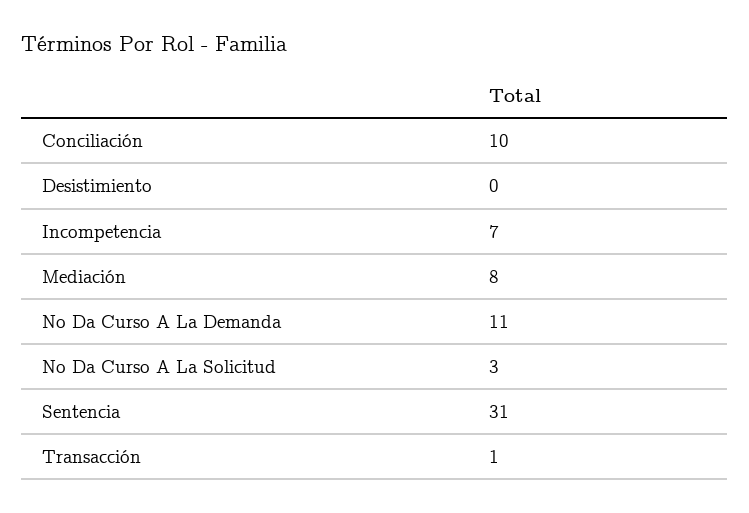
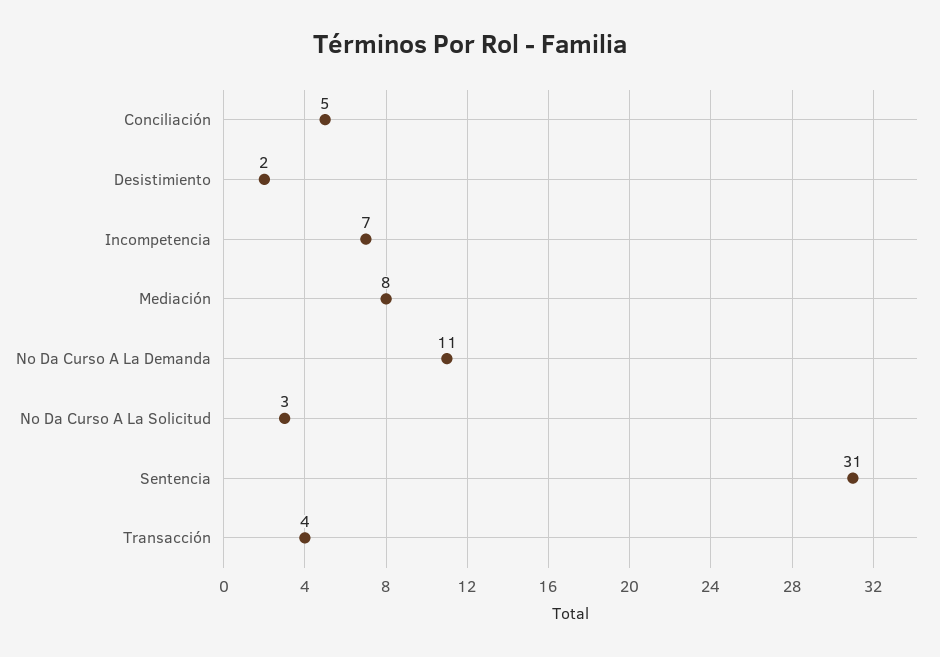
Conciliación: 10 -> 5
Desistimiento: 0 -> 2
Transacción: 1 -> 4

